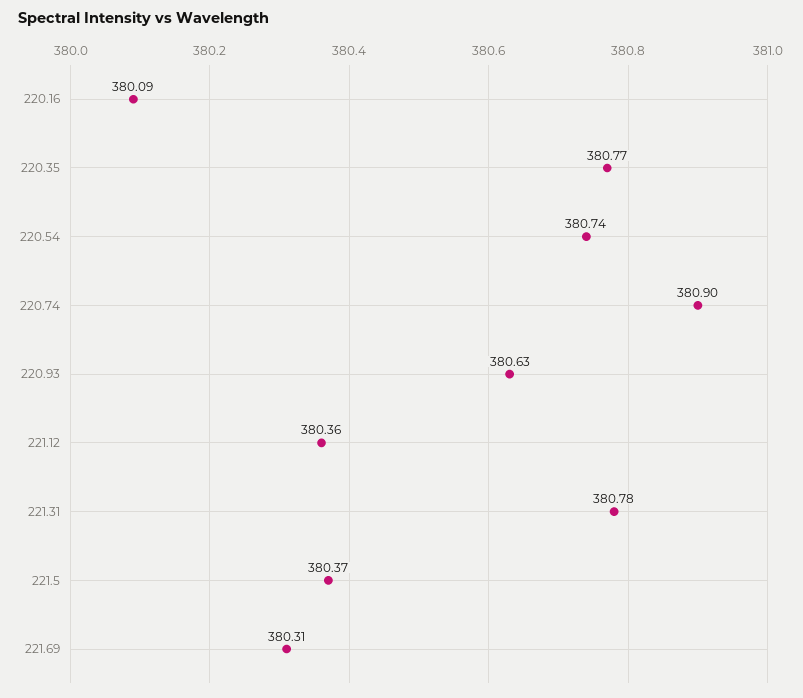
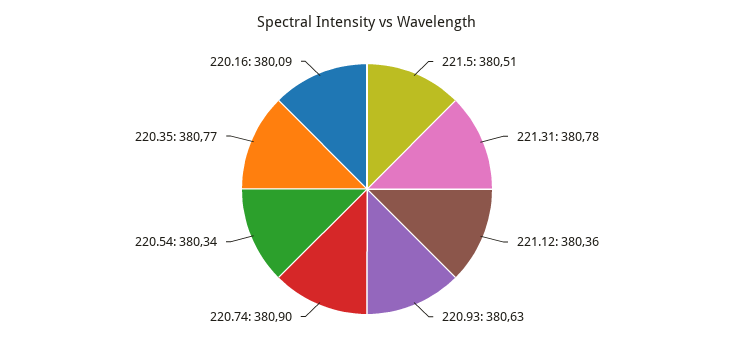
220.54: 380.74 -> 380.34
221.5: 380.37 -> 380.51
221.69: 380.31 -> none

